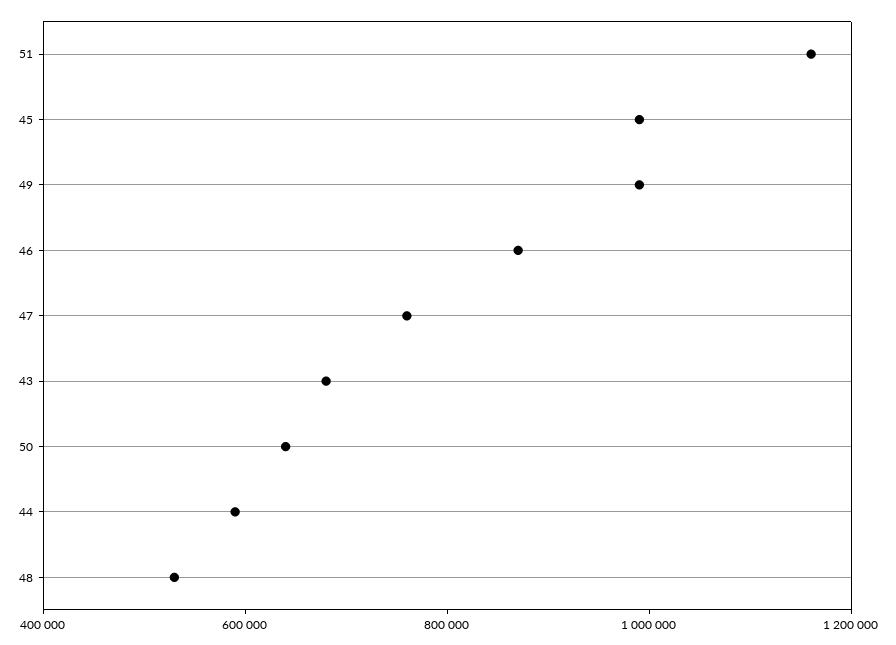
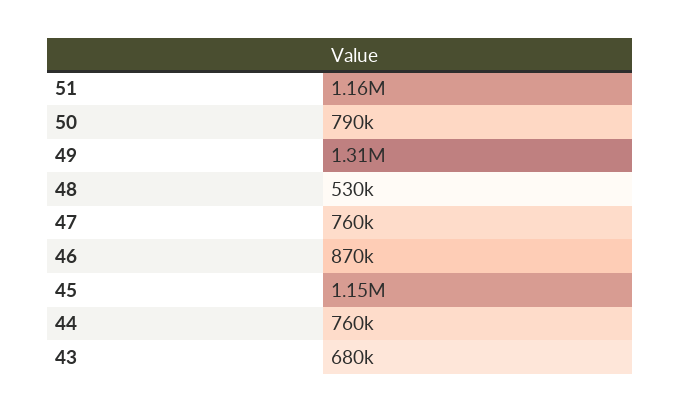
45: 1000000 -> 1150000
49: 1000000 -> 1310000
50: 650000 -> 790000
44: 600000 -> 760000

